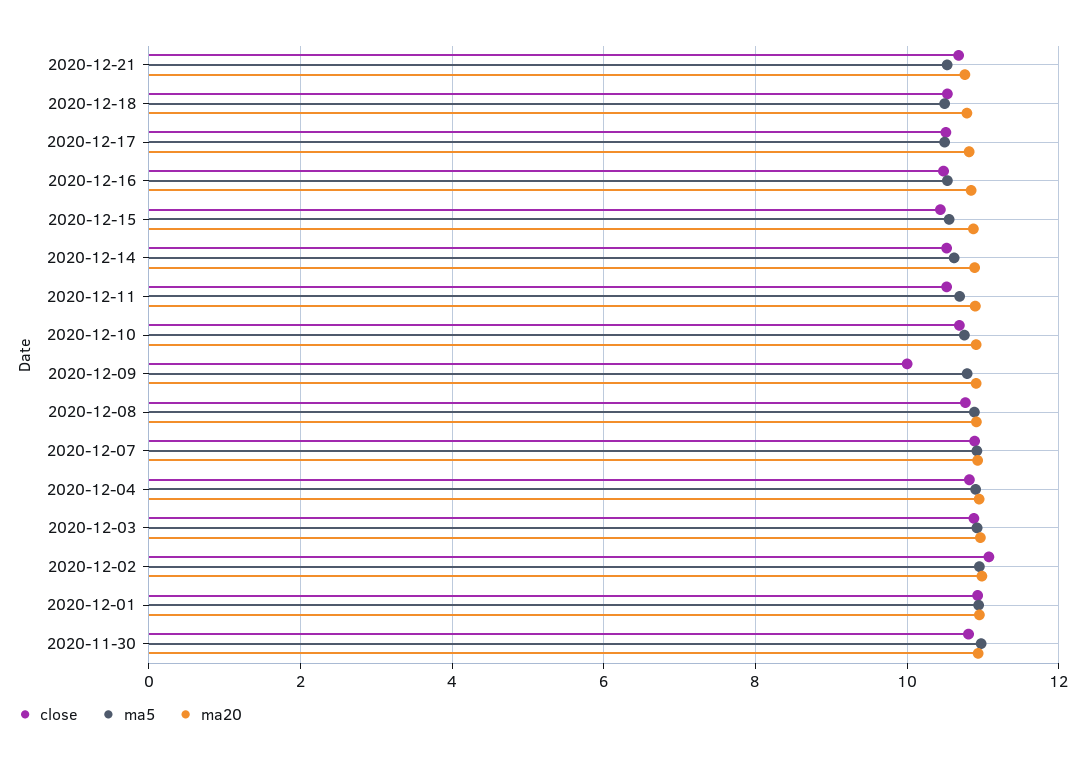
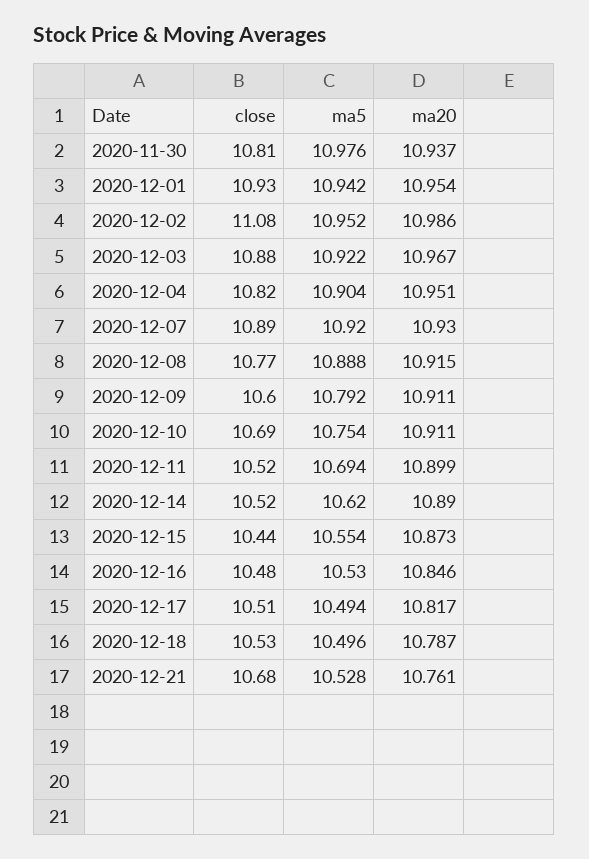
close, 2020-12-09: 10 -> 10.6

